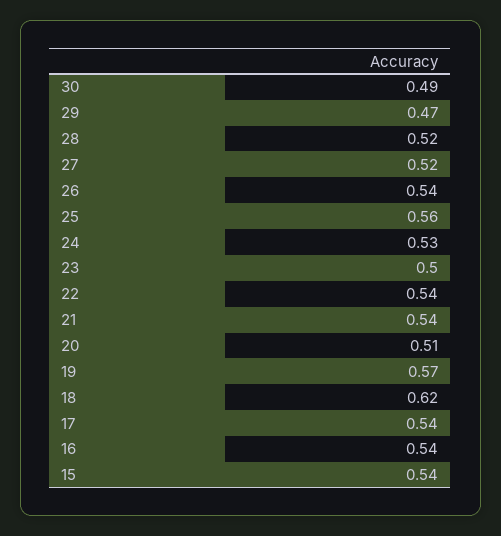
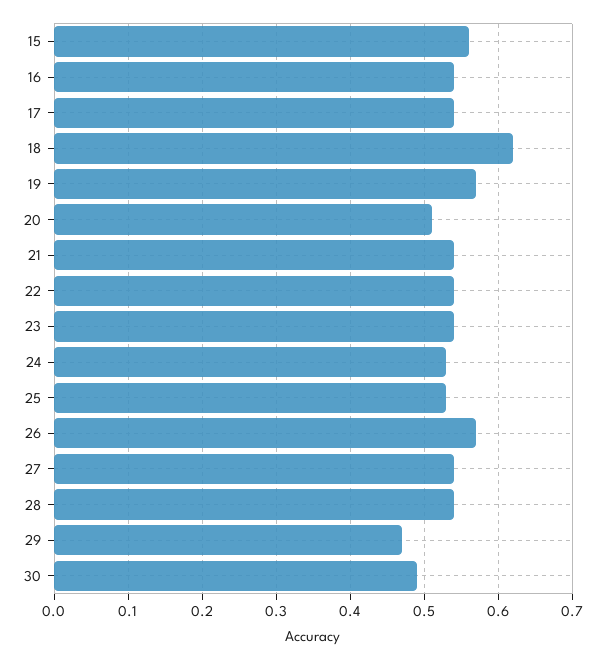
28: 0.52 -> 0.54
27: 0.52 -> 0.54
26: 0.54 -> 0.57
25: 0.56 -> 0.53
23: 0.5 -> 0.54
15: 0.54 -> 0.56

